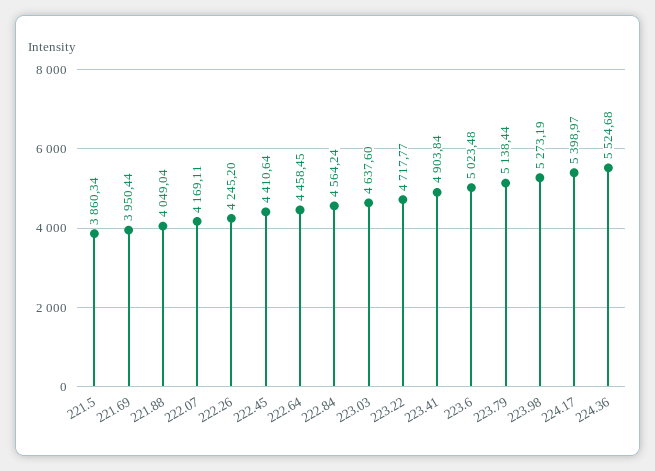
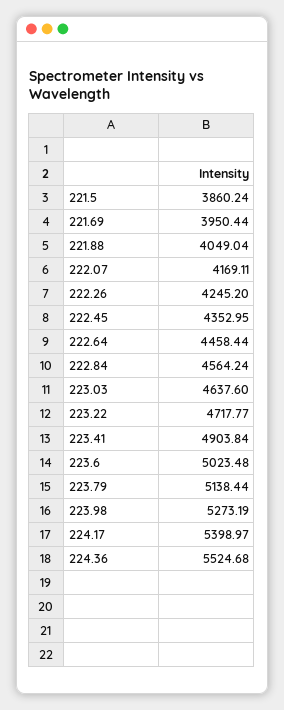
221.5: 3860.34 -> 3860.24
222.45: 4410.64 -> 4352.95
222.64: 4458.45 -> 4458.44

